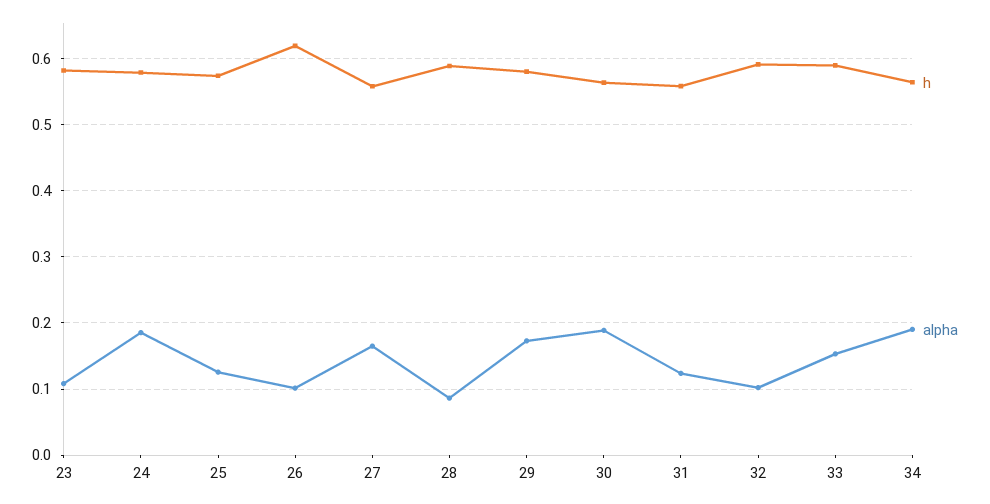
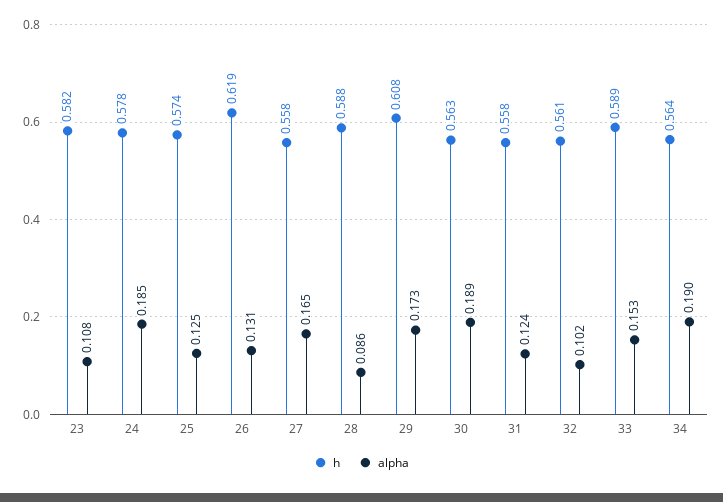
alpha, 26: 0.1 -> 0.131
h, 29: 0.58 -> 0.608
h, 32: 0.59 -> 0.561

